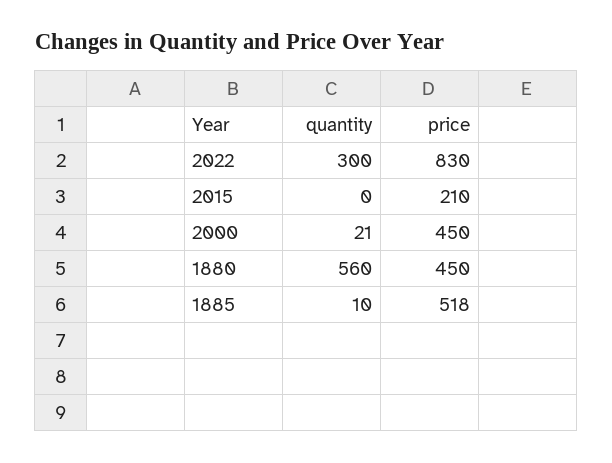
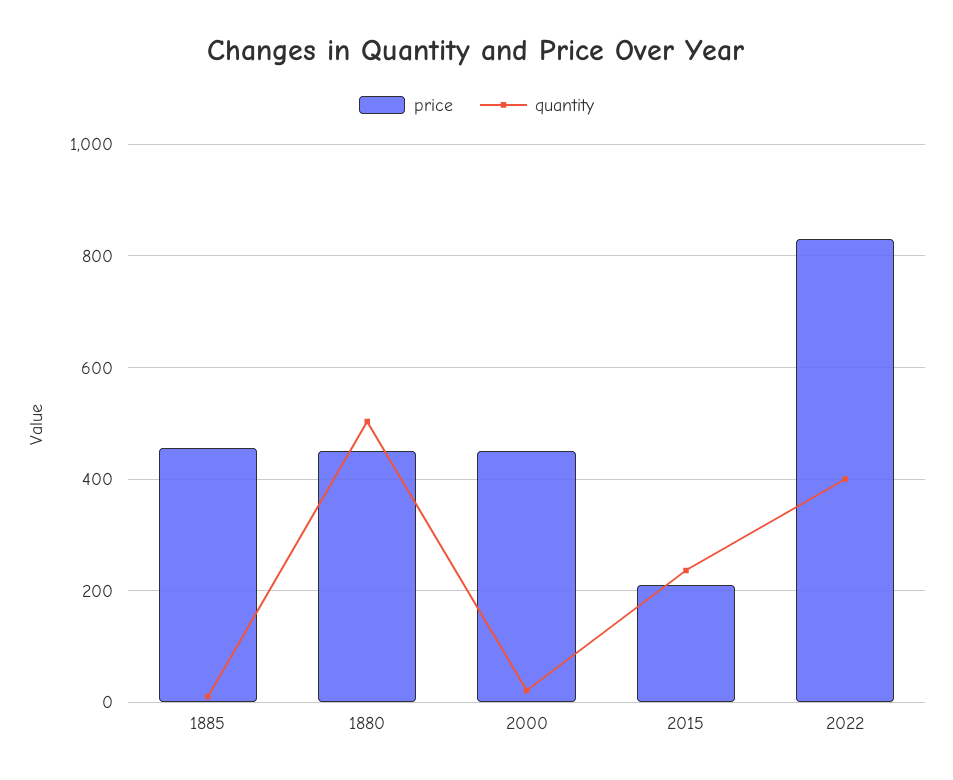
quantity, 2022: 300 -> 400
quantity, 2015: 0 -> 240
quantity, 1880: 560 -> 500
price, 1885: 518 -> 460

